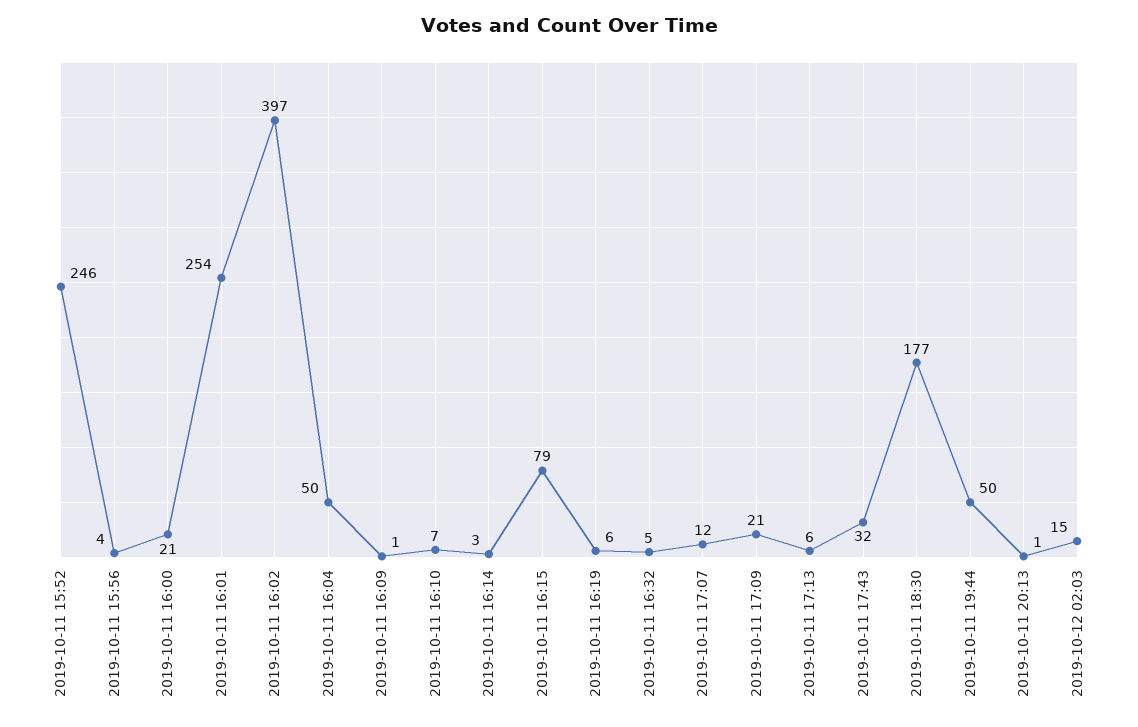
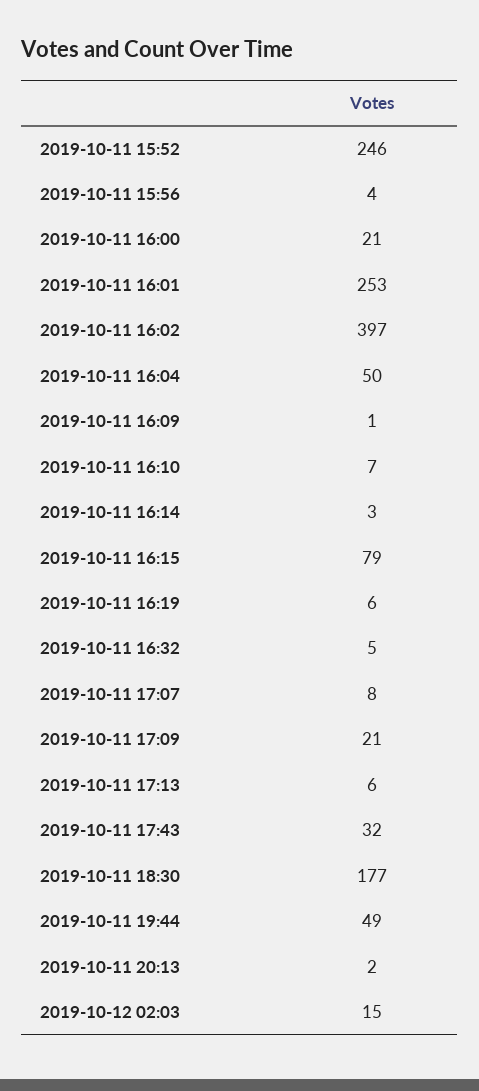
2019-10-11 16:01: 254 -> 253
2019-10-11 17:07: 12 -> 8
2019-10-11 19:44: 50 -> 49
2019-10-11 20:13: 1 -> 2

